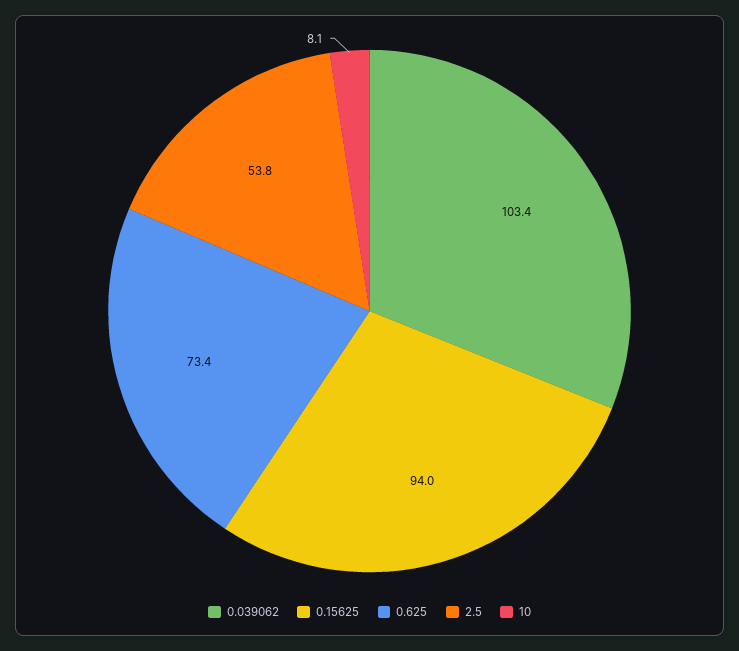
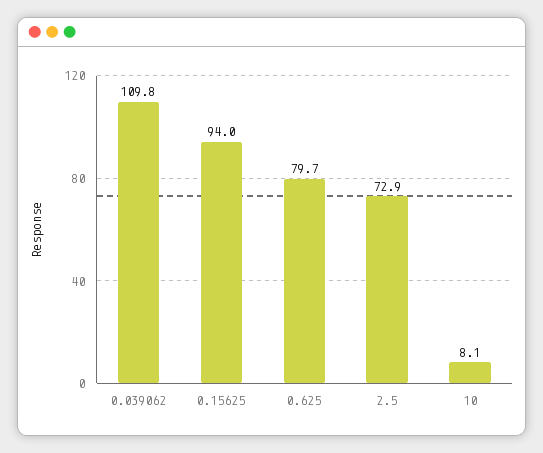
0.039062: 103.4 -> 109.8
0.625: 73.4 -> 79.7
2.5: 53.8 -> 72.9

